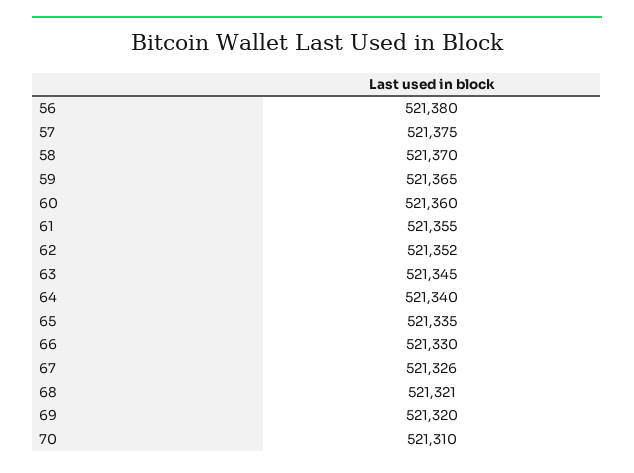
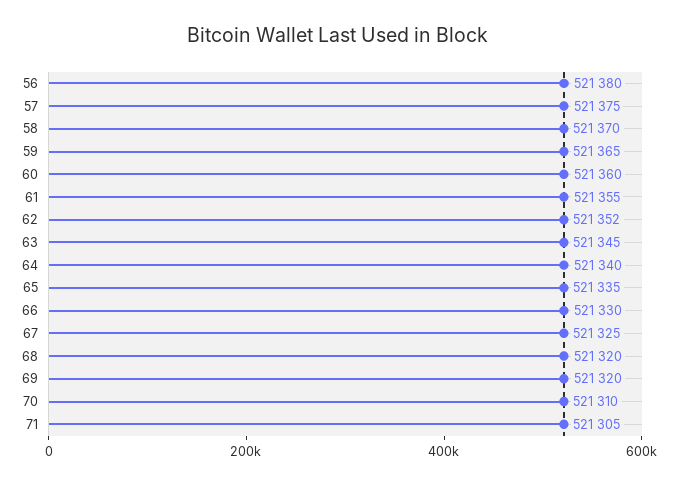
67: 521326 -> 521325
68: 521321 -> 521320
71: none -> 521305

